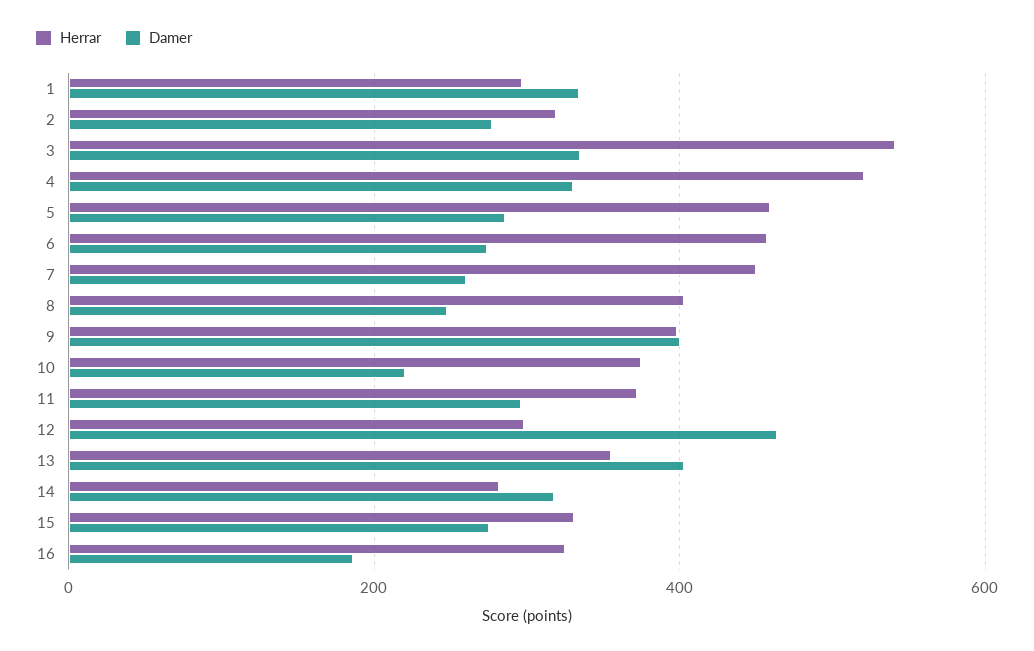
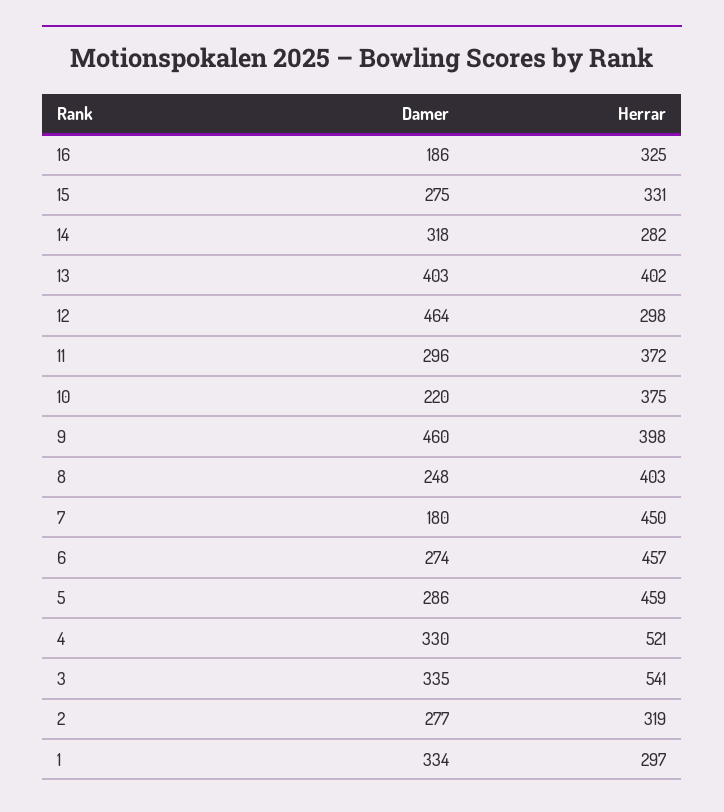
Damer, 7: 260 -> 180
Damer, 9: 400 -> 460
Herrar, 13: 360 -> 402

